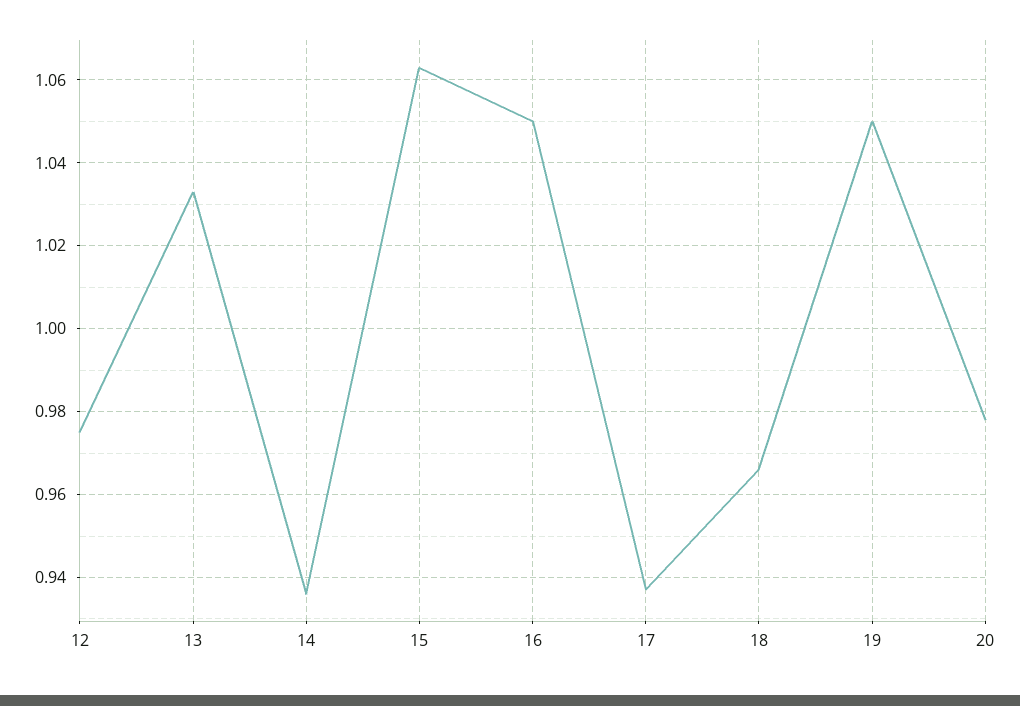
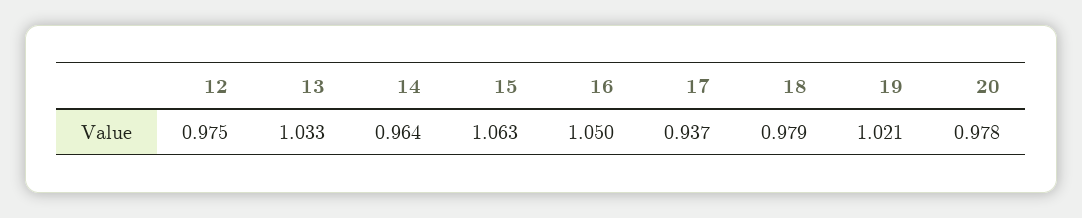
14: 0.935 -> 0.964
18: 0.965 -> 0.979
19: 1.05 -> 1.021

